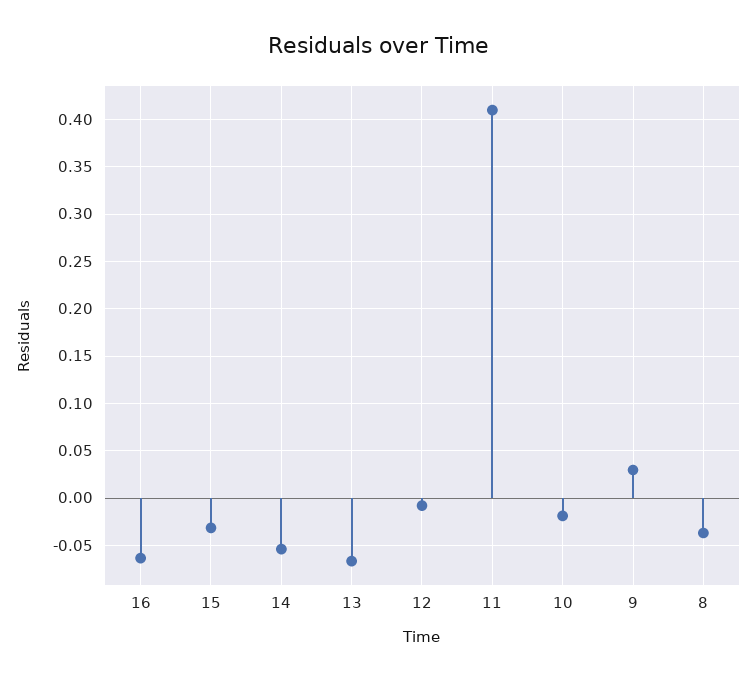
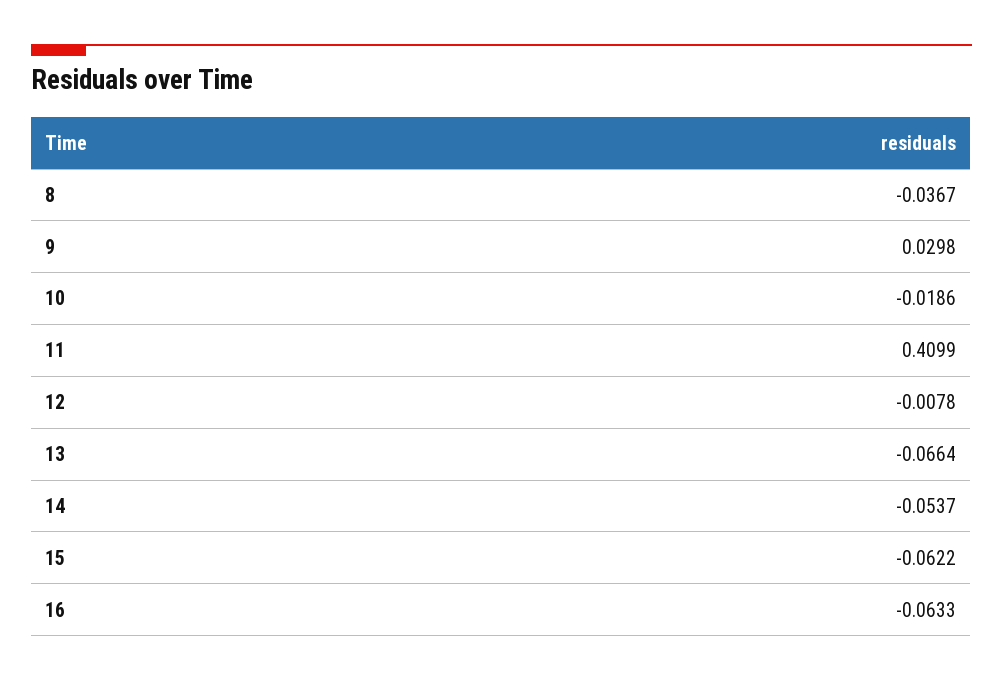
15: -0.03 -> -0.0622

